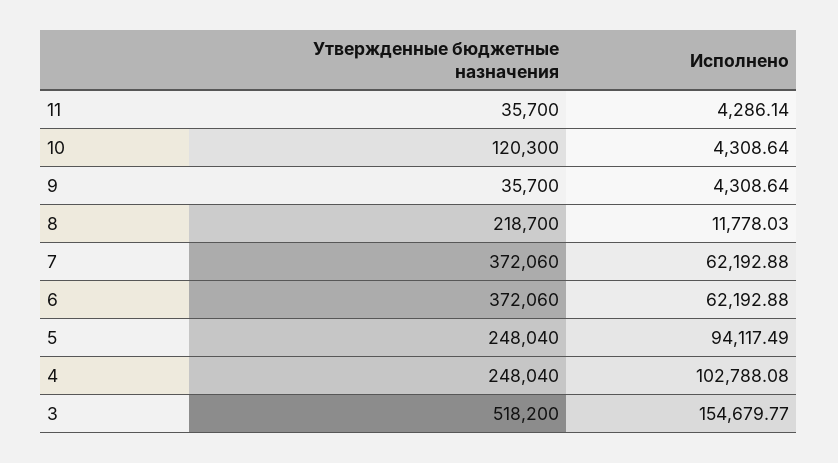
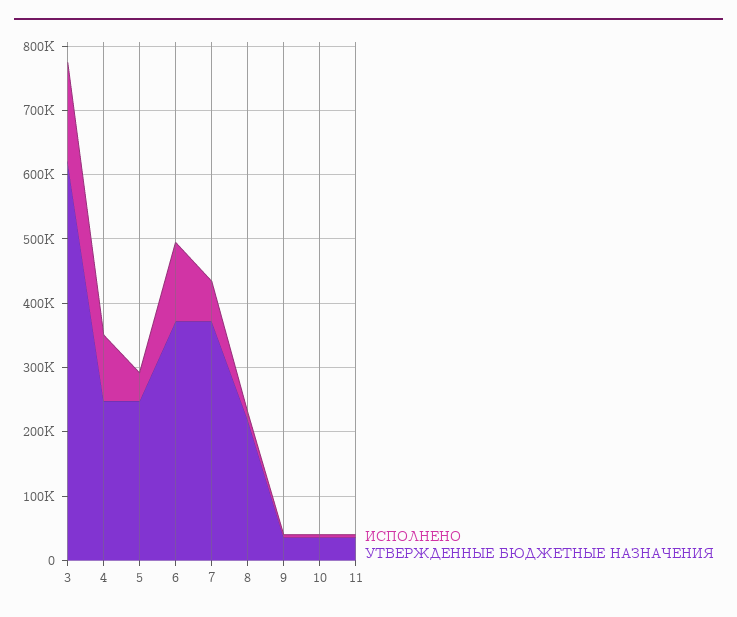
Утвержденные бюджетные назначения, 10: 120300 -> 40000
Исполнено, 6: 62192.88 -> 120000
Исполнено, 5: 94117.49 -> 40000
Утвержденные бюджетные назначения, 3: 518200 -> 620000

